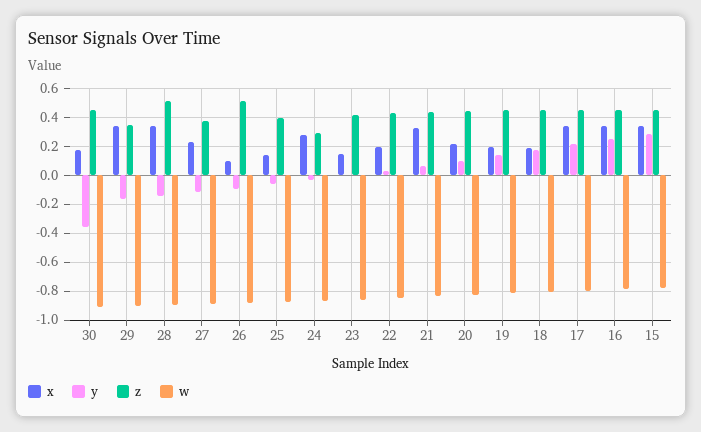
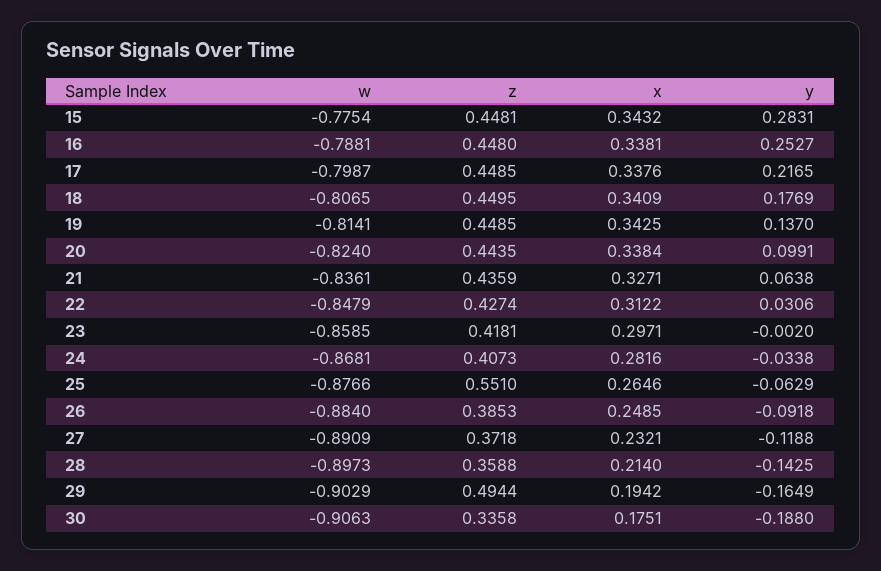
y, 30: -0.35 -> -0.188
z, 30: 0.45 -> 0.3358
x, 29: 0.35 -> 0.1942
z, 29: 0.35 -> 0.4944
x, 28: 0.35 -> 0.214
z, 28: 0.5 -> 0.3588
x, 26: 0.1 -> 0.2485
z, 26: 0.5 -> 0.3853
x, 25: 0.15 -> 0.2646
z, 25: 0.4 -> 0.551
z, 24: 0.3 -> 0.4073
x, 23: 0.15 -> 0.2971
x, 22: 0.2 -> 0.3122
x, 20: 0.2 -> 0.3384
x, 19: 0.2 -> 0.3425
x, 18: 0.2 -> 0.3409

